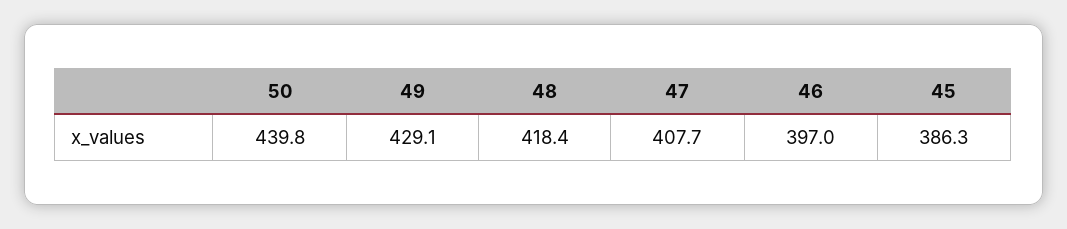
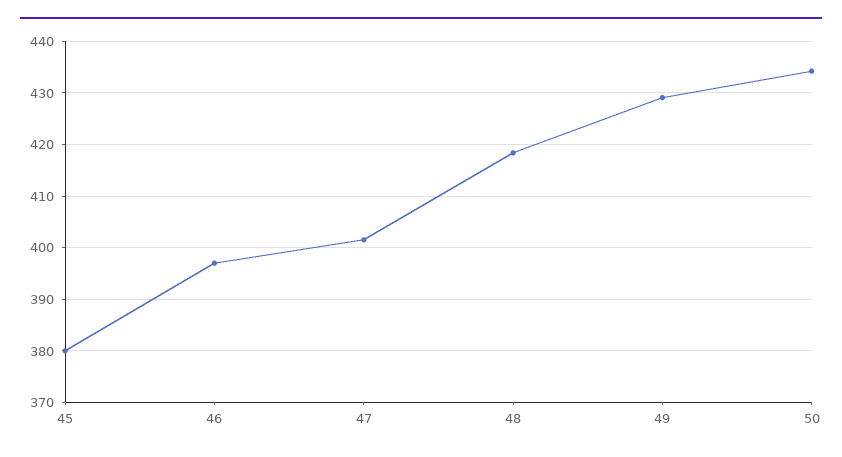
50: 439.8 -> 434
47: 407.7 -> 402
45: 386.3 -> 380

